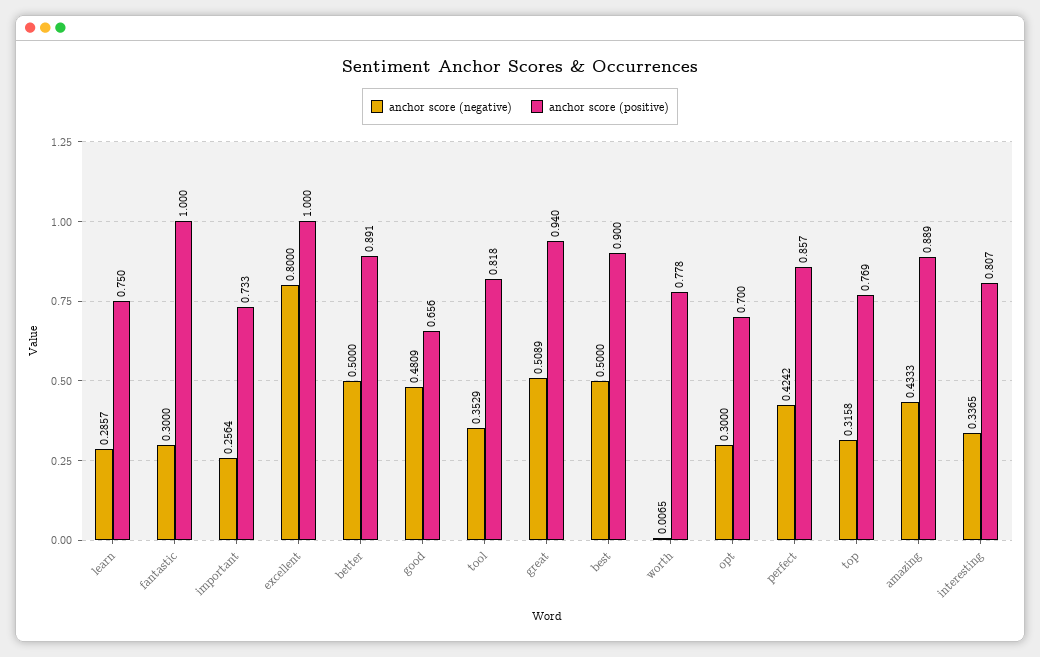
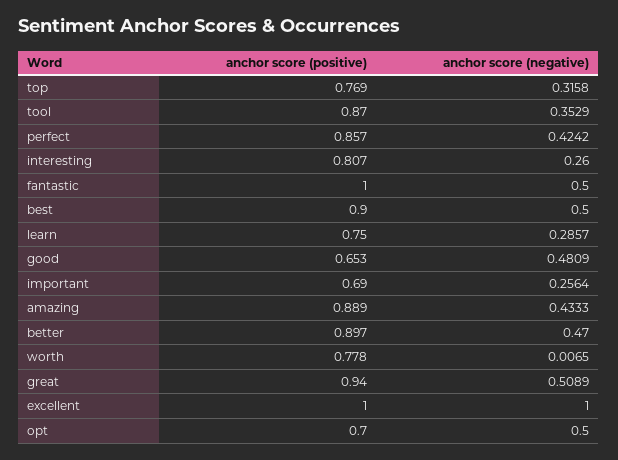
anchor score (negative), fantastic: 0.3 -> 0.5
anchor score (positive), important: 0.733 -> 0.69
anchor score (negative), excellent: 0.8 -> 1
anchor score (negative), better: 0.5 -> 0.47
anchor score (positive), better: 0.891 -> 0.897
anchor score (positive), good: 0.656 -> 0.653
anchor score (positive), tool: 0.818 -> 0.87
anchor score (negative), opt: 0.3 -> 0.5
anchor score (negative), interesting: 0.3365 -> 0.26

